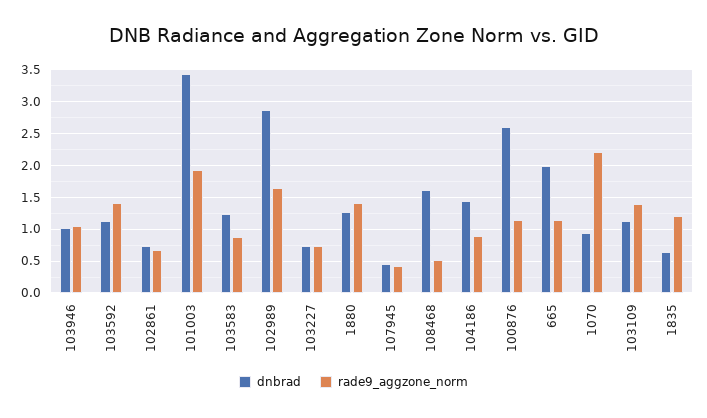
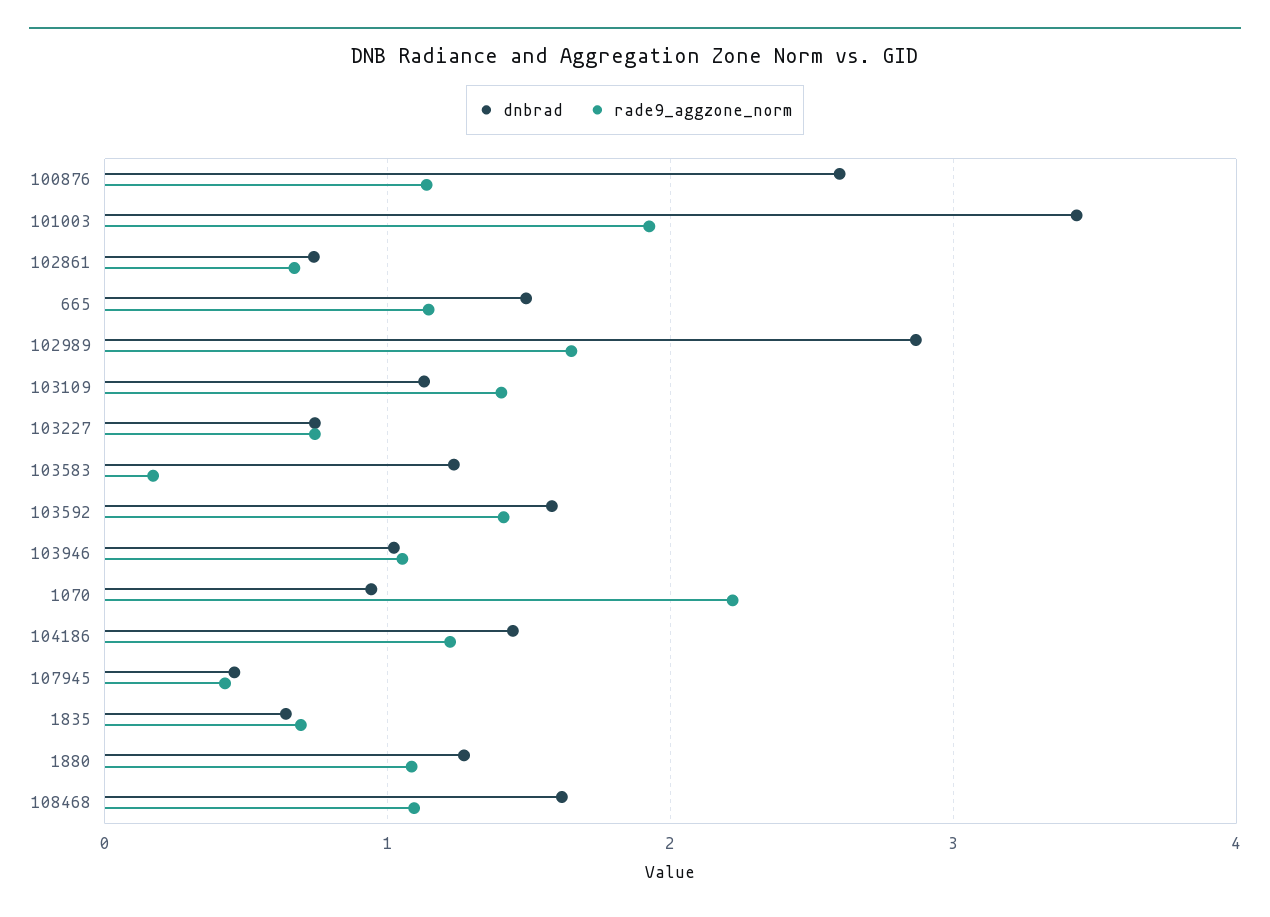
dnbrad, 103592: 1.1 -> 1.6
rade9_aggzone_norm, 103583: 0.9 -> 0.2
rade9_aggzone_norm, 1880: 1.4 -> 1.1
rade9_aggzone_norm, 108468: 0.5 -> 1.1
rade9_aggzone_norm, 104186: 0.9 -> 1.2
dnbrad, 665: 2 -> 1.5
rade9_aggzone_norm, 1835: 1.2 -> 0.7

